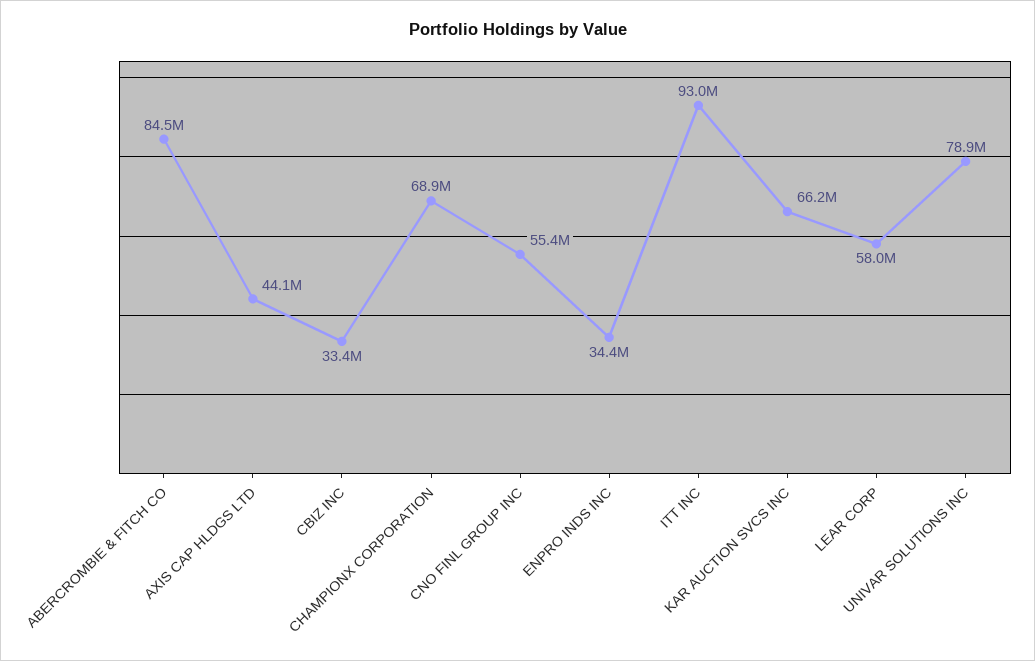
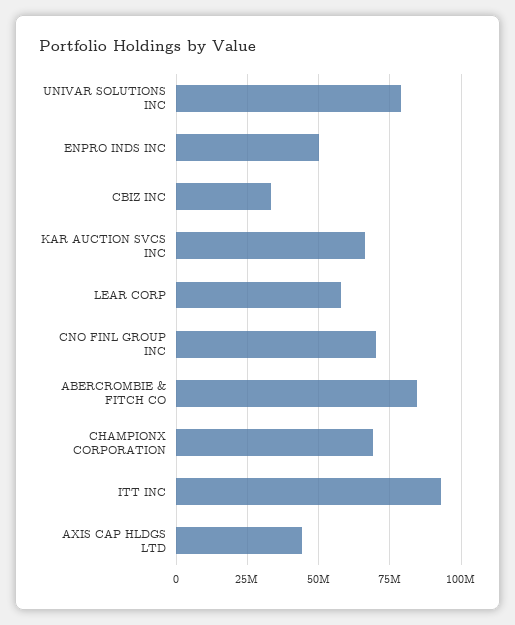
CNO FINL GROUP INC: 55400000 -> 70000000
ENPRO INDS INC: 34400000 -> 50000000

